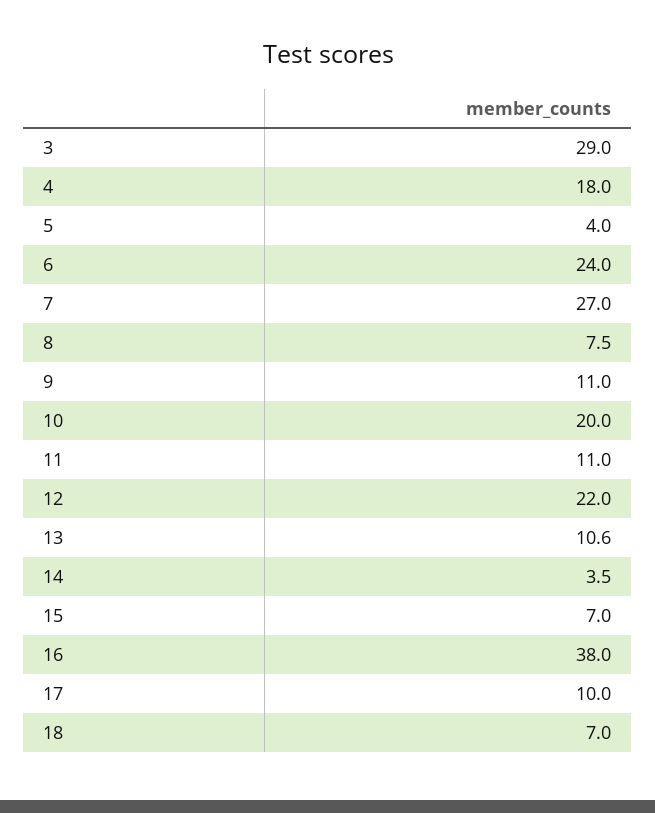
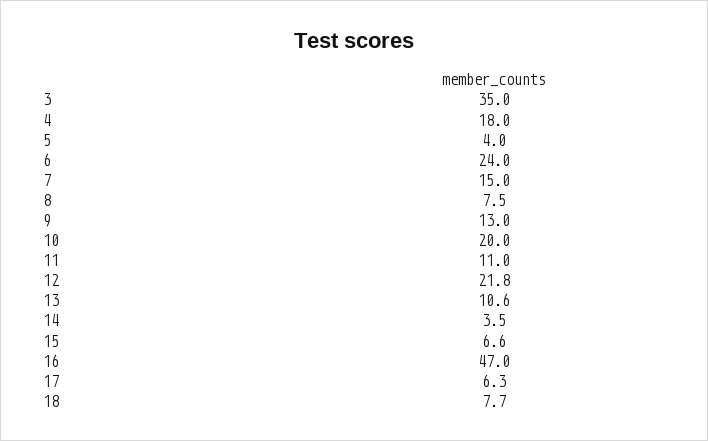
3: 29 -> 35
7: 27 -> 15
9: 11 -> 13
12: 22 -> 21.8
15: 7 -> 6.6
16: 38 -> 47
17: 10 -> 6.3
18: 7 -> 7.7

